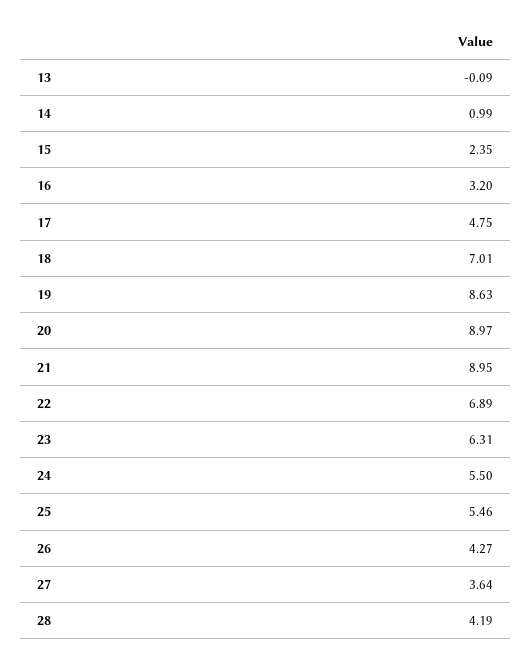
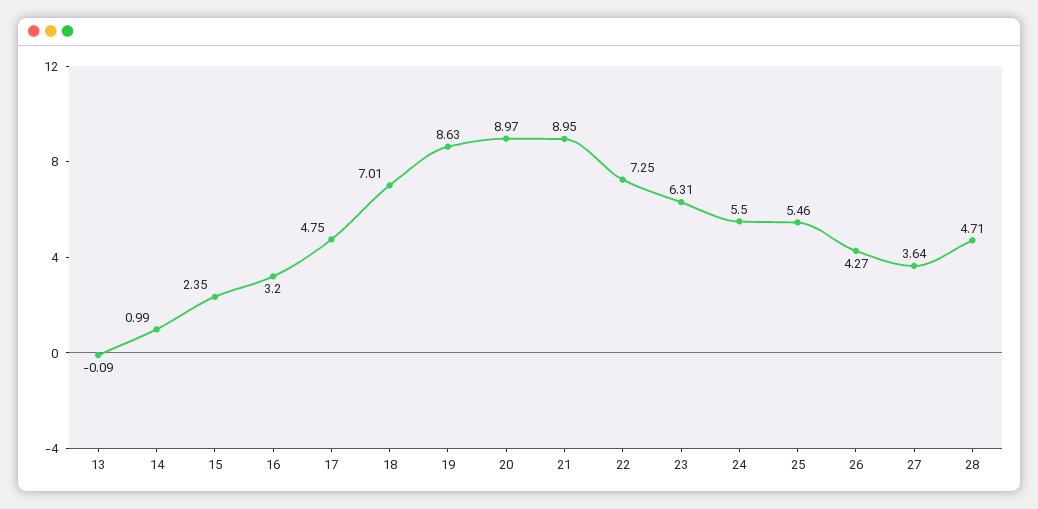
22: 6.89 -> 7.25
28: 4.19 -> 4.71

